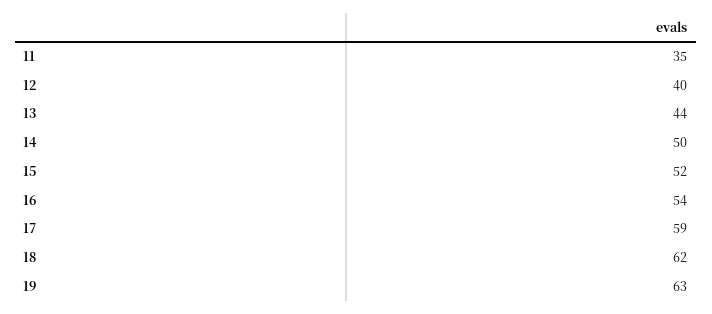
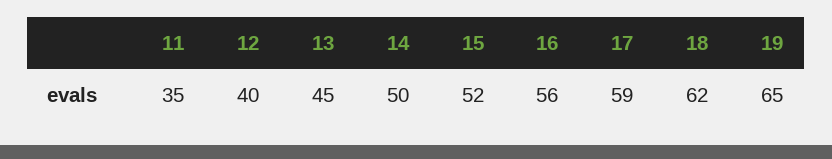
13: 44 -> 45
16: 54 -> 56
19: 63 -> 65

